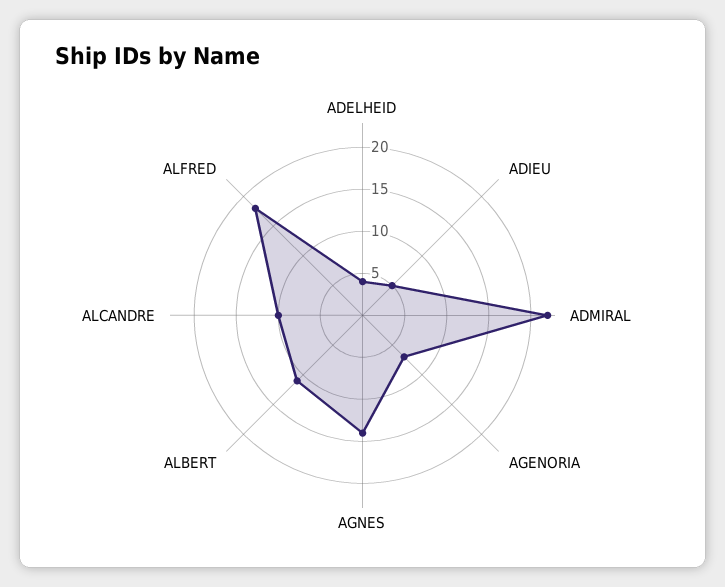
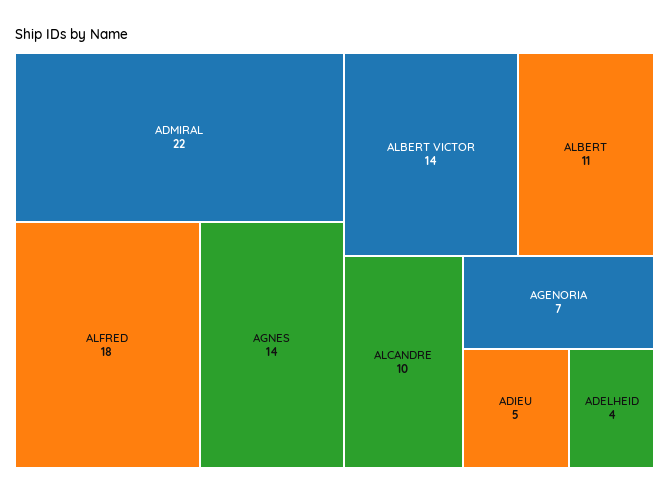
ALBERT VICTOR: none -> 14

